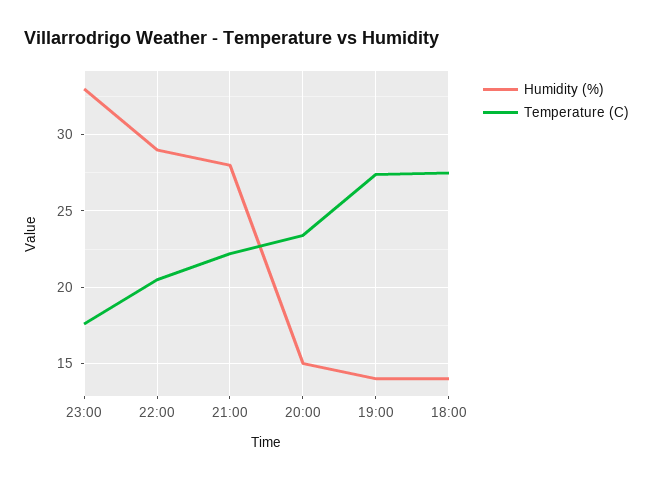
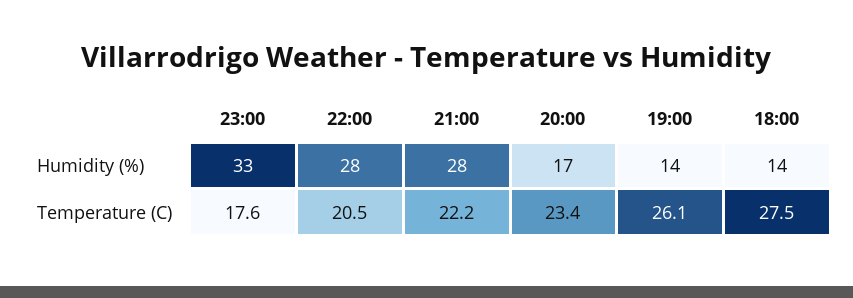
Humidity (%), 22:00: 29 -> 28
Humidity (%), 20:00: 15 -> 17
Temperature (C), 19:00: 27.5 -> 26.1

